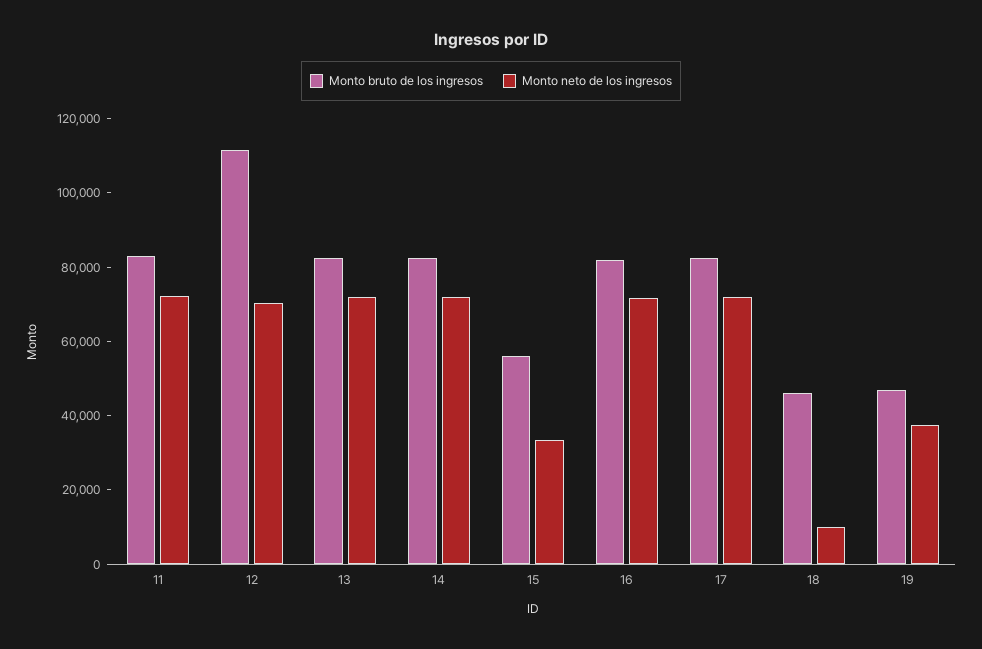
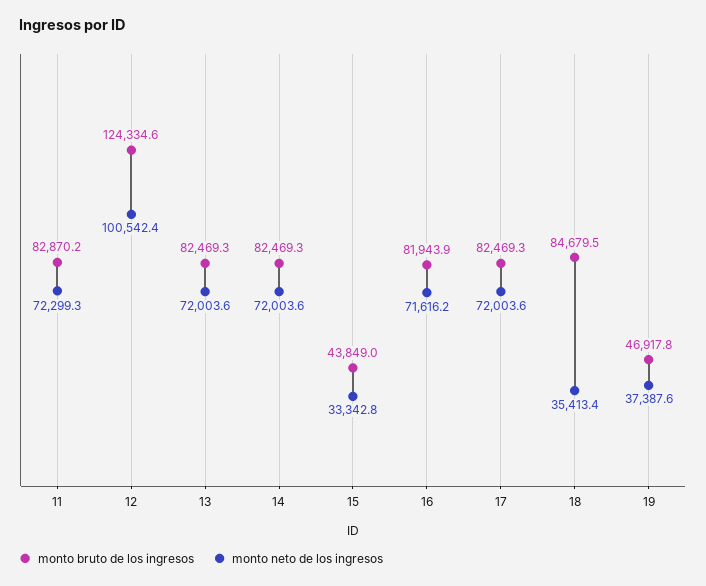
Monto bruto de los ingresos, 12: 110000 -> 124334.6
Monto neto de los ingresos, 12: 70000 -> 100542.4
Monto bruto de los ingresos, 15: 55000 -> 43849
Monto bruto de los ingresos, 18: 45000 -> 84679.5
Monto neto de los ingresos, 18: 10000 -> 35413.4

